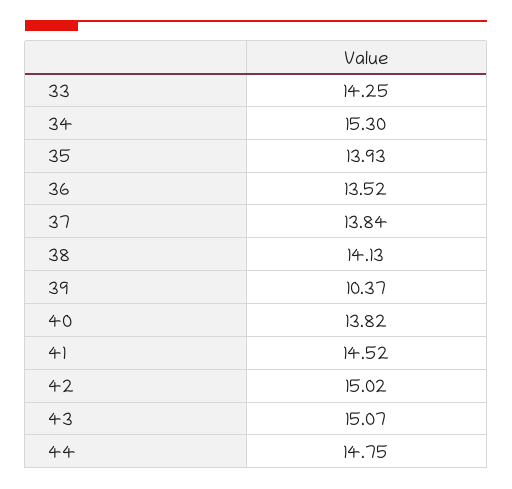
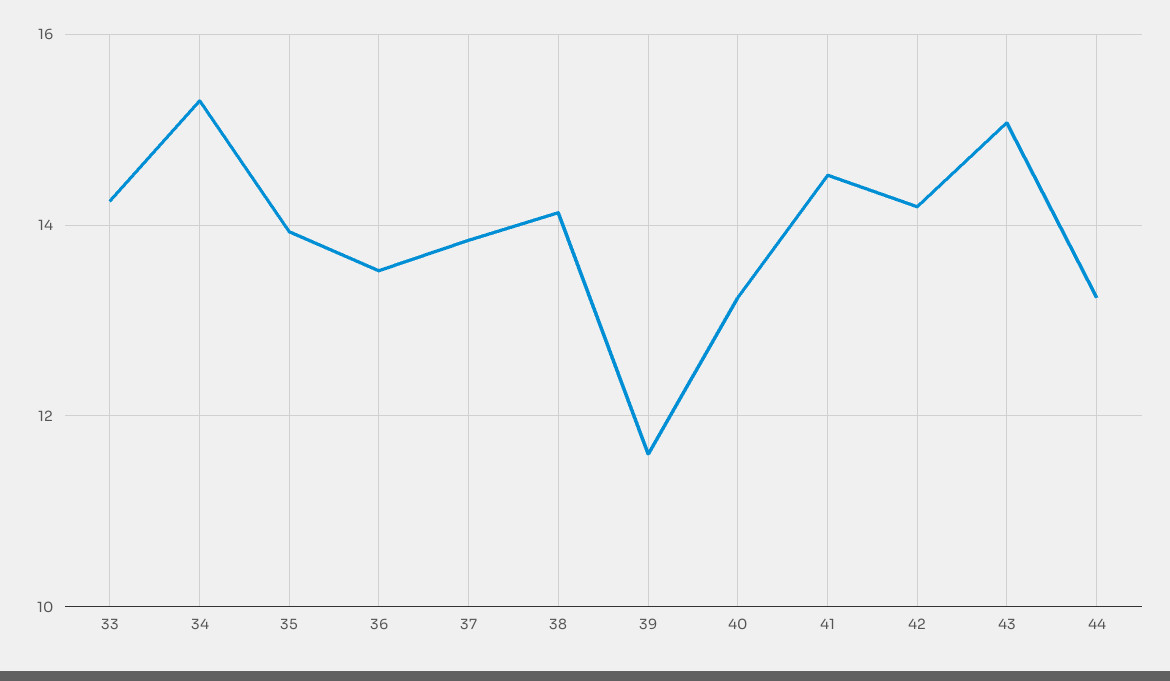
39: 10.37 -> 11.6
40: 13.82 -> 13.2
42: 15.02 -> 14.2
44: 14.75 -> 13.2

